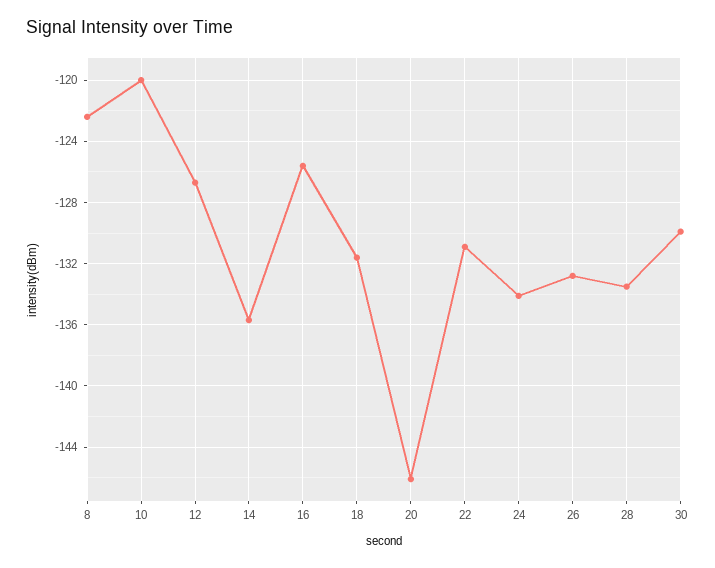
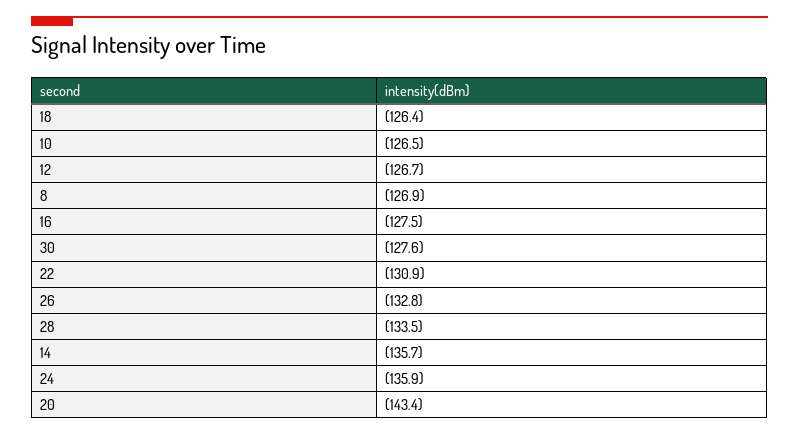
8: -122.5 -> -126.9
10: -120 -> -126.5
16: -125.5 -> -127.5
18: -131.5 -> -126.4
20: -146 -> -143.4
24: -134 -> -135.9
30: -130 -> -127.6

